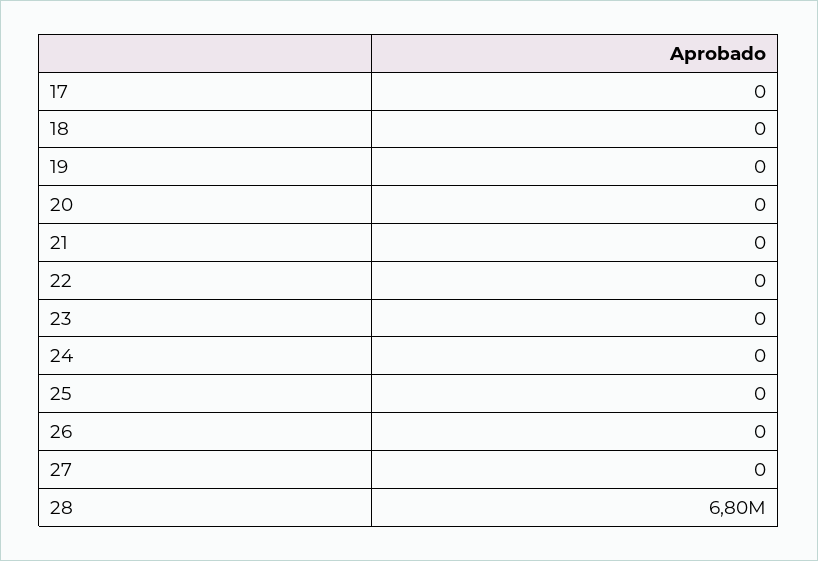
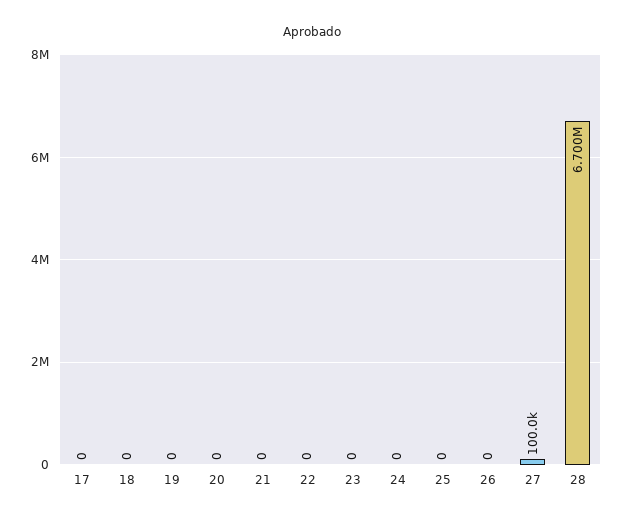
27: 0 -> 100000
28: 6800000 -> 6700000

